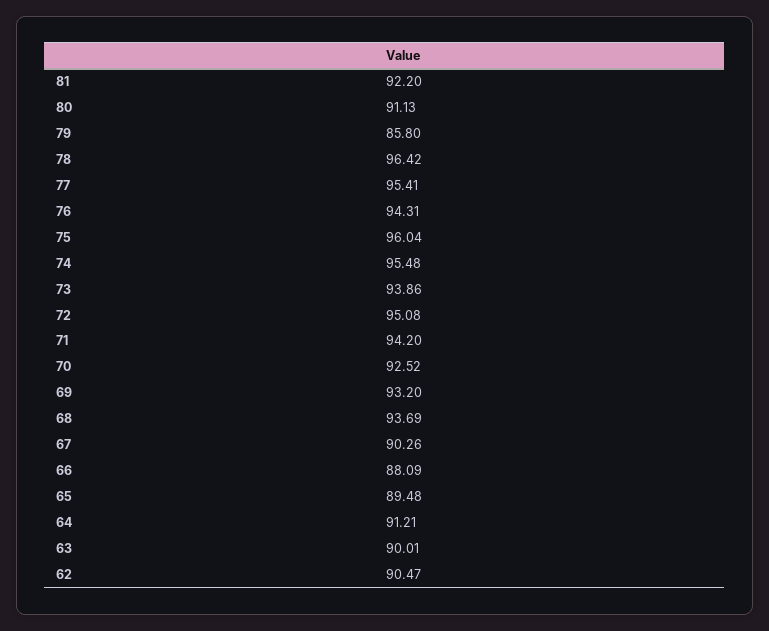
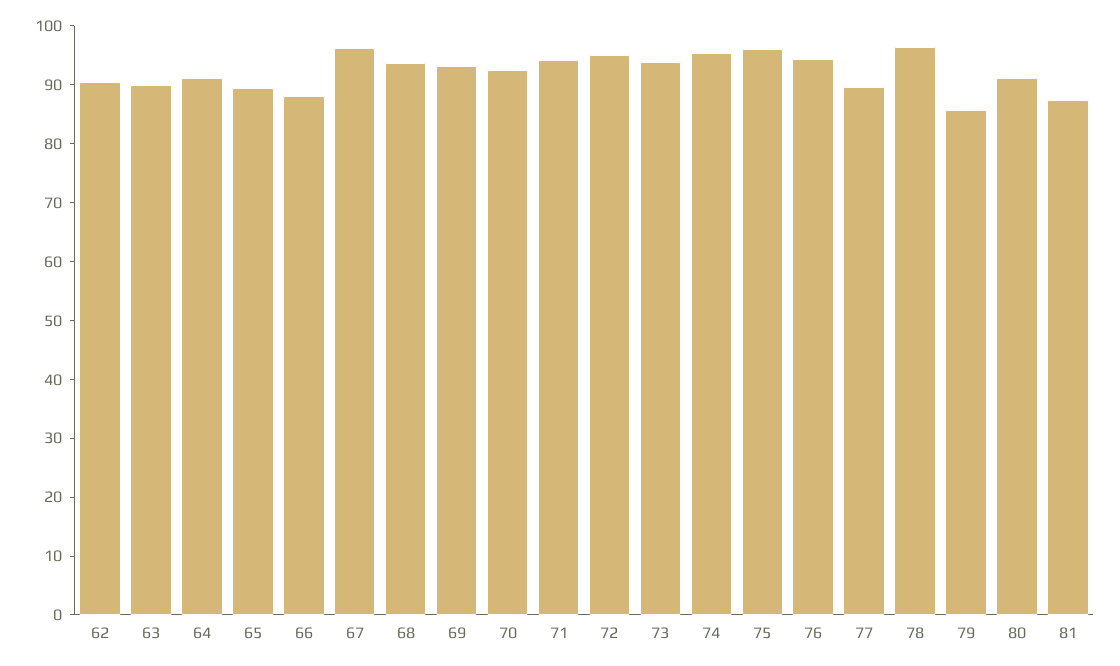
81: 92.2 -> 88
77: 95.41 -> 90
67: 90.26 -> 96

